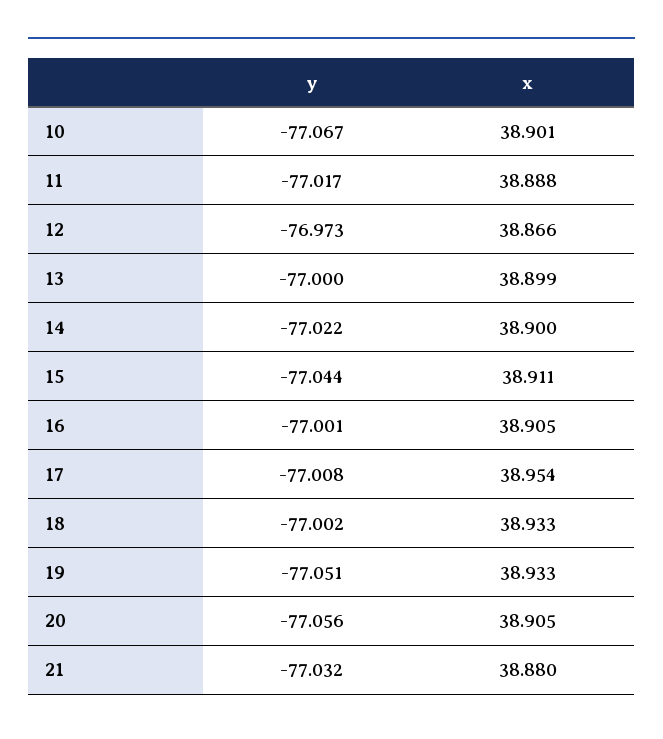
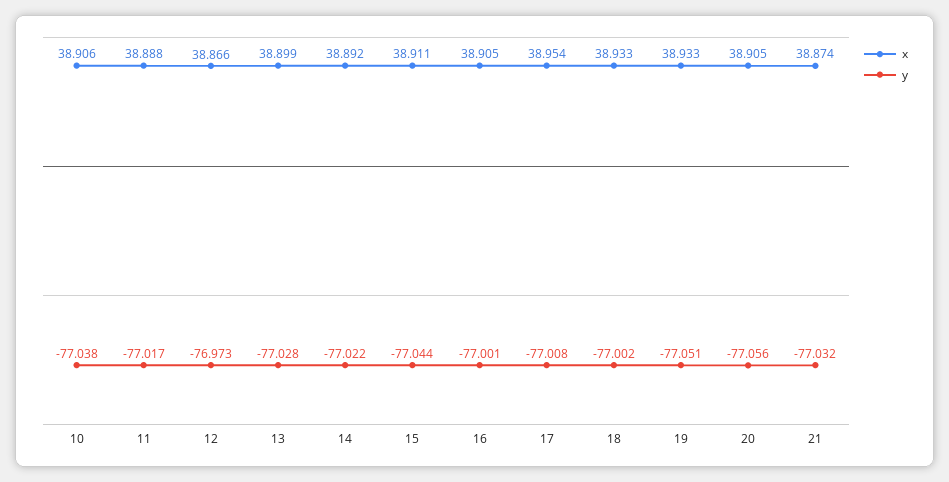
y, 10: -77.067 -> -77.038
x, 10: 38.901 -> 38.906
y, 13: -77 -> -77.028
x, 14: 38.9 -> 38.892
x, 21: 38.88 -> 38.874

